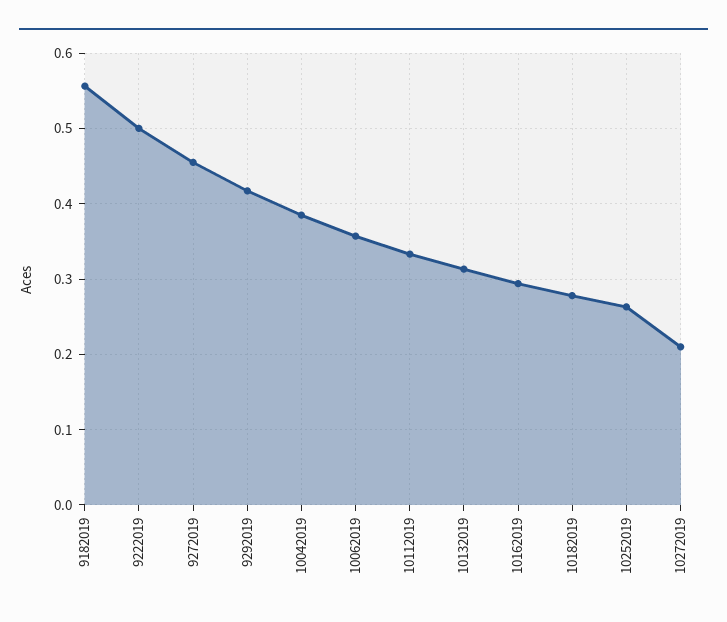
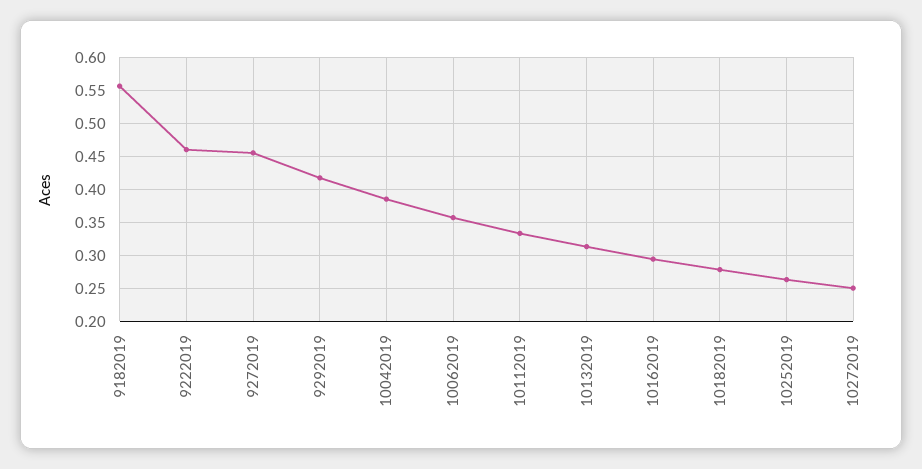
9222019: 0.5 -> 0.46
10272019: 0.21 -> 0.25

